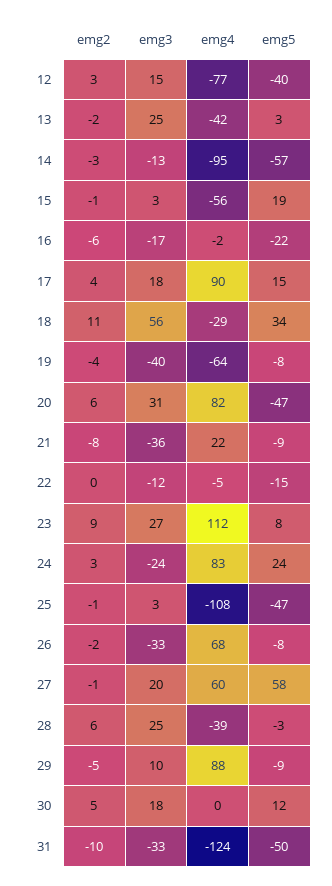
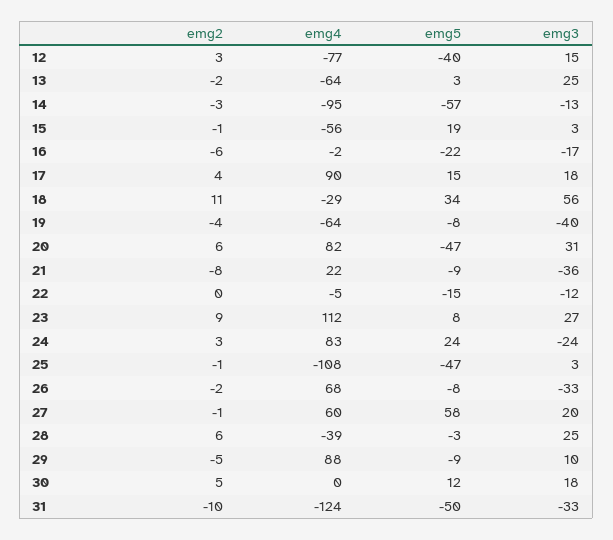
emg4, 13: -42 -> -64

